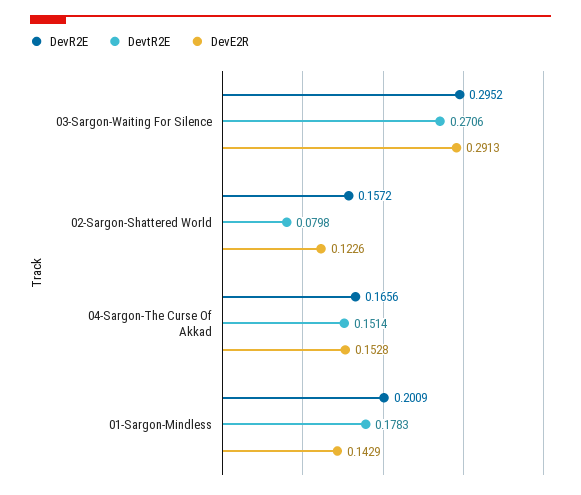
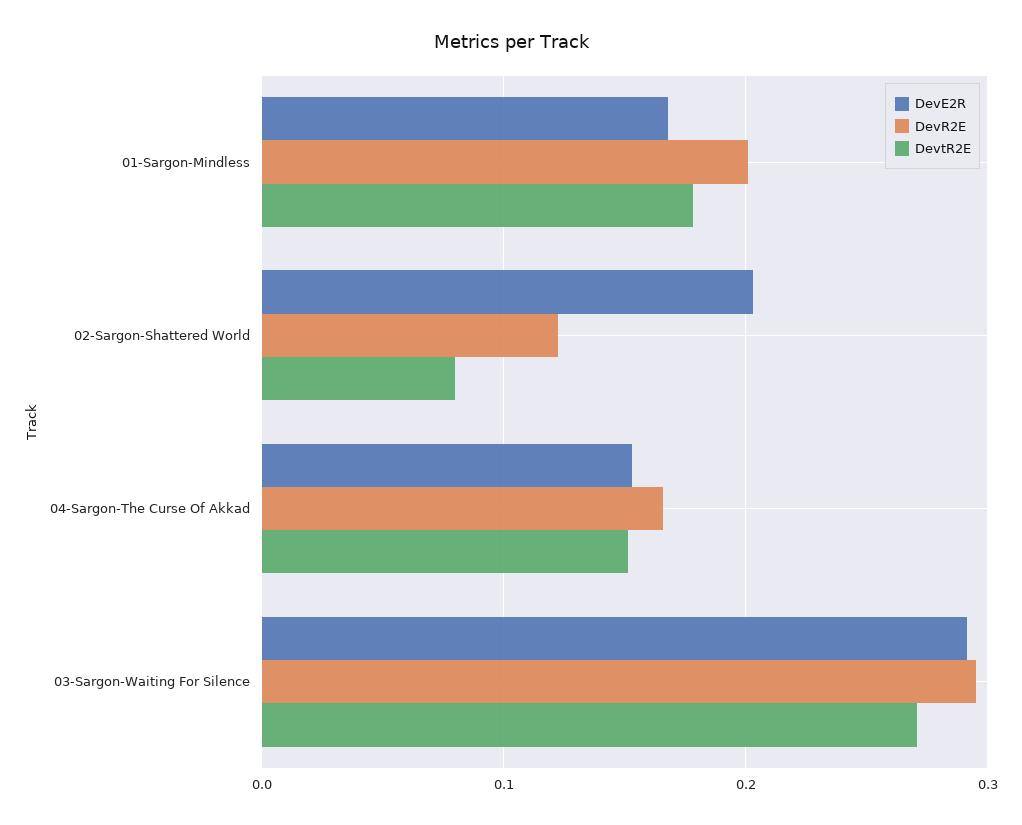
DevR2E, 02-Sargon-Shattered World: 0.1572 -> 0.12
DevE2R, 02-Sargon-Shattered World: 0.1226 -> 0.2
DevE2R, 01-Sargon-Mindless: 0.1429 -> 0.17

